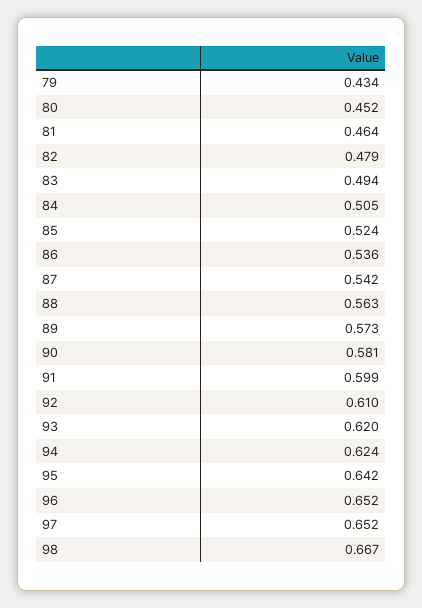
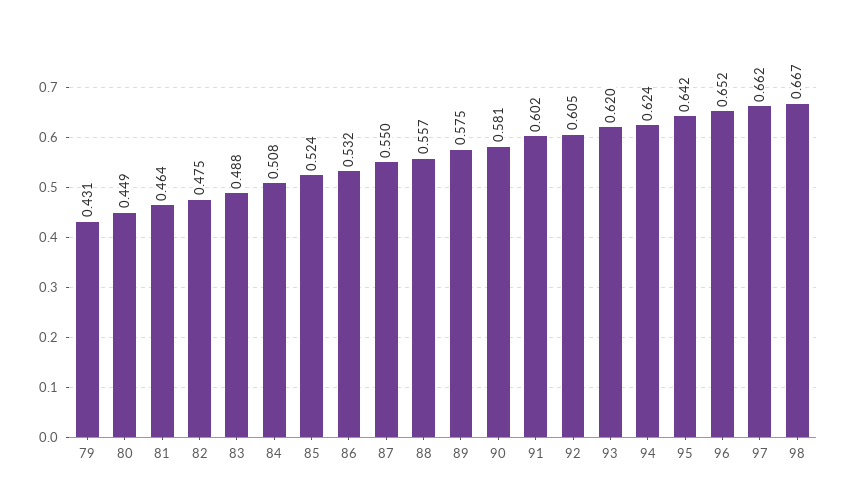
79: 0.434 -> 0.431
80: 0.452 -> 0.449
82: 0.479 -> 0.475
83: 0.494 -> 0.488
84: 0.505 -> 0.508
86: 0.536 -> 0.532
87: 0.542 -> 0.55
88: 0.563 -> 0.557
89: 0.573 -> 0.575
91: 0.599 -> 0.602
92: 0.61 -> 0.605
97: 0.652 -> 0.662

